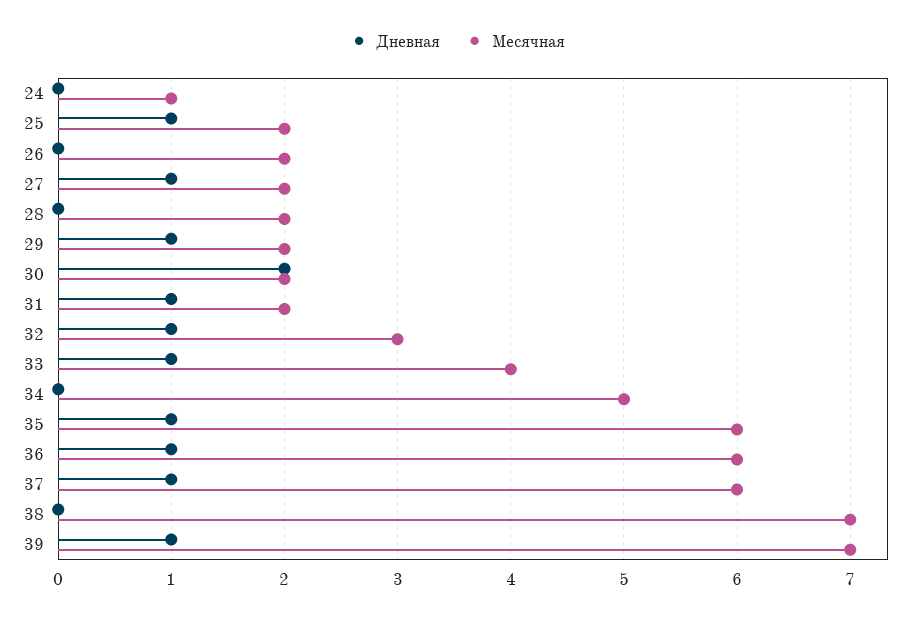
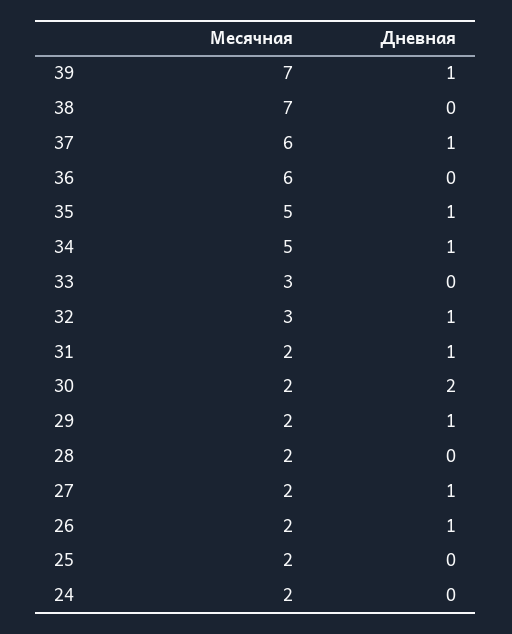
Месячная, 24: 1 -> 2
Дневная, 25: 1 -> 0
Дневная, 26: 0 -> 1
Дневная, 33: 1 -> 0
Месячная, 33: 4 -> 3
Дневная, 34: 0 -> 1
Месячная, 35: 6 -> 5
Дневная, 36: 1 -> 0

